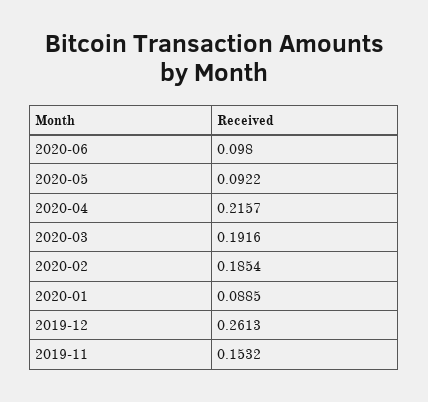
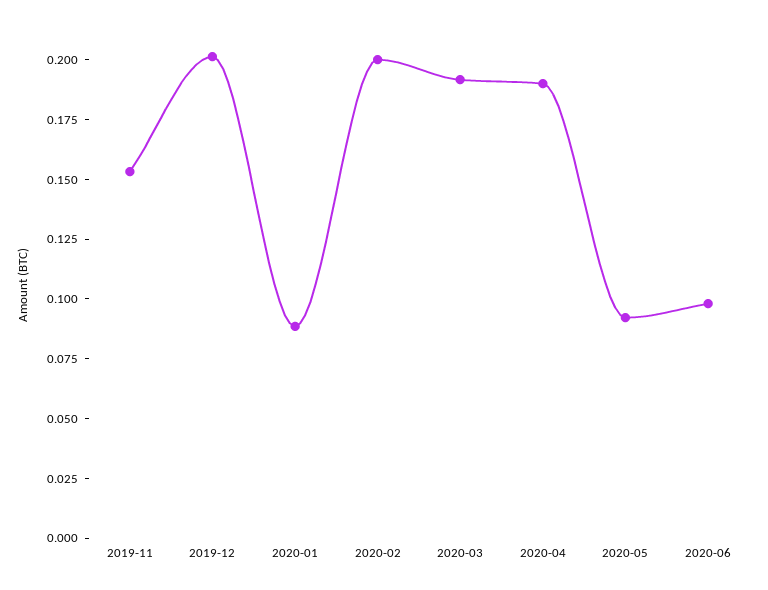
2020-04: 0.2157 -> 0.19
2020-02: 0.1854 -> 0.2
2019-12: 0.2613 -> 0.2

